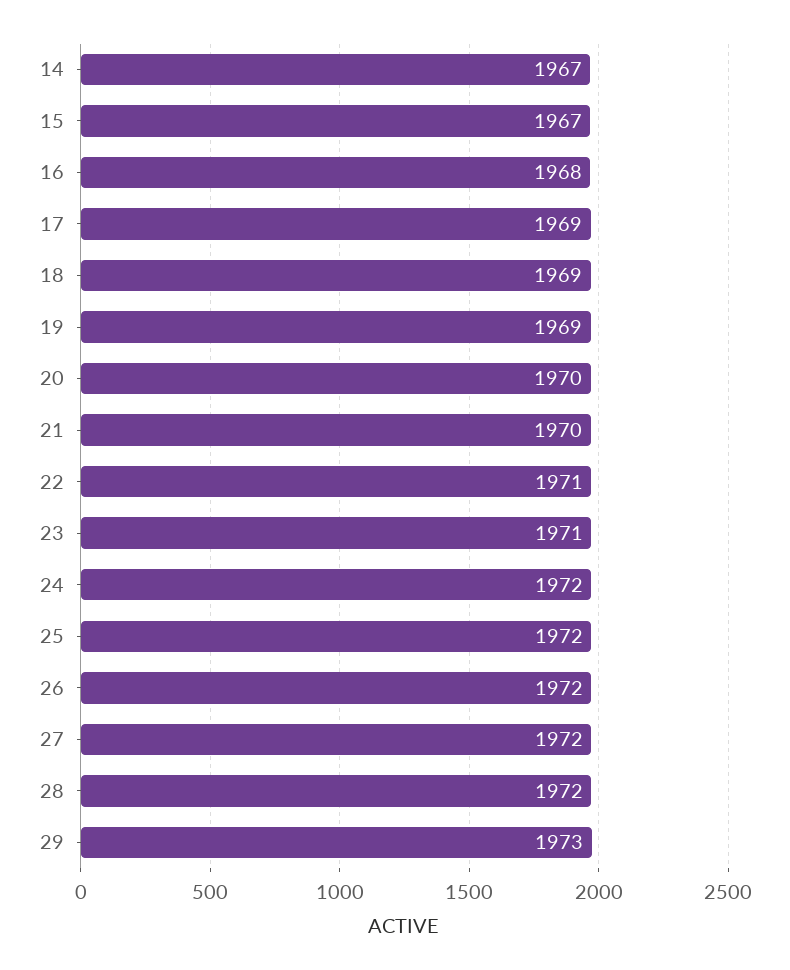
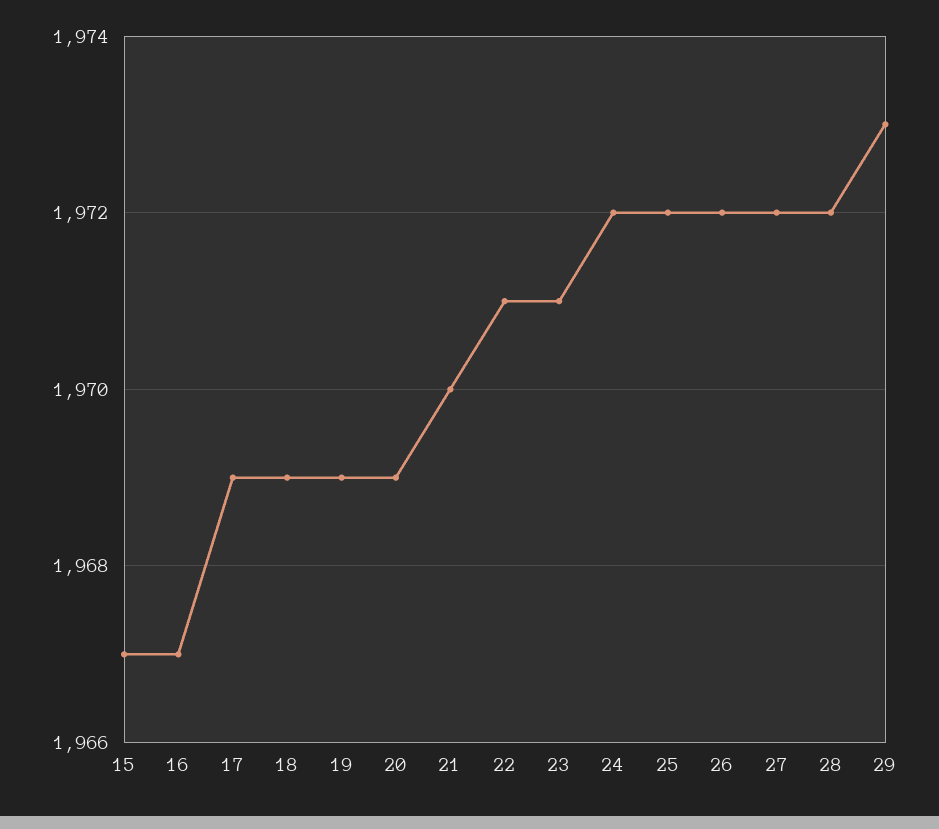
14: 1967 -> none
16: 1968 -> 1967
20: 1970 -> 1969

